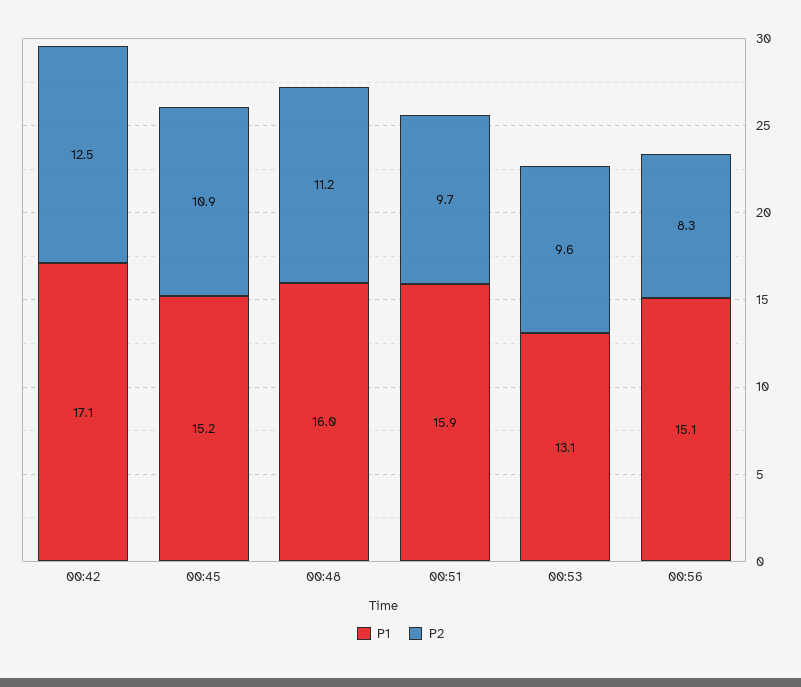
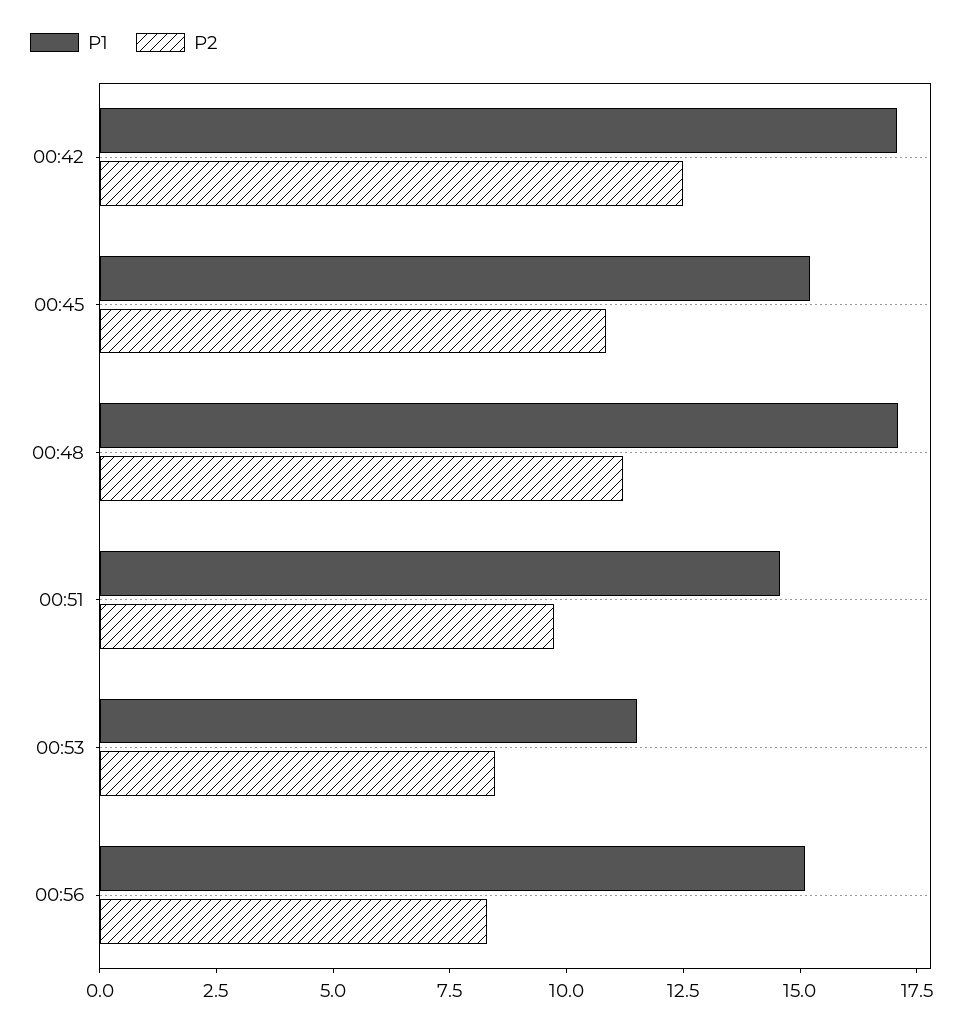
P1, 00:48: 16 -> 17
P1, 00:51: 15.9 -> 14.5
P1, 00:53: 13.1 -> 11.5
P2, 00:53: 9.6 -> 8.5

